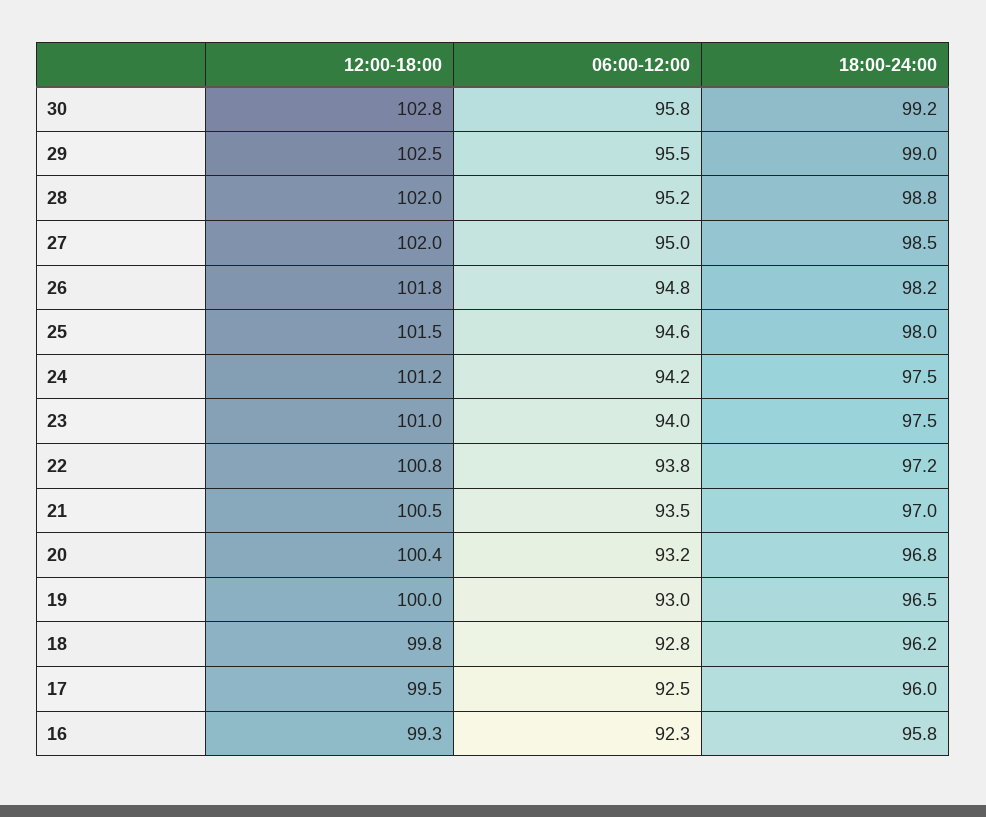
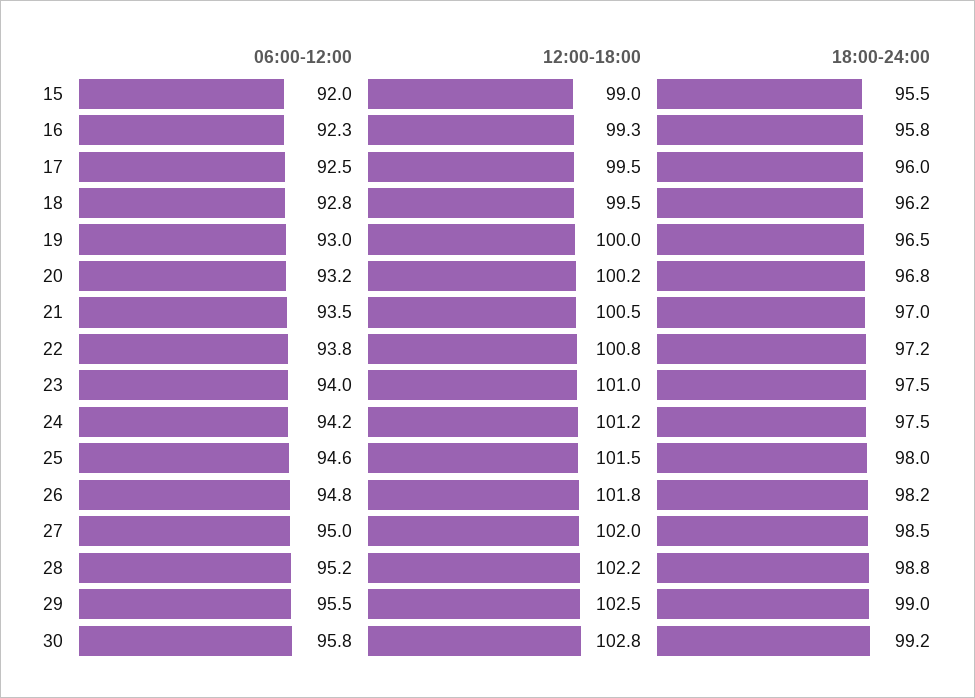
12:00-18:00, 28: 102 -> 102.2
12:00-18:00, 20: 100.4 -> 100.2
12:00-18:00, 18: 99.8 -> 99.5
06:00-12:00, 15: none -> 92
12:00-18:00, 15: none -> 99
18:00-24:00, 15: none -> 95.5

